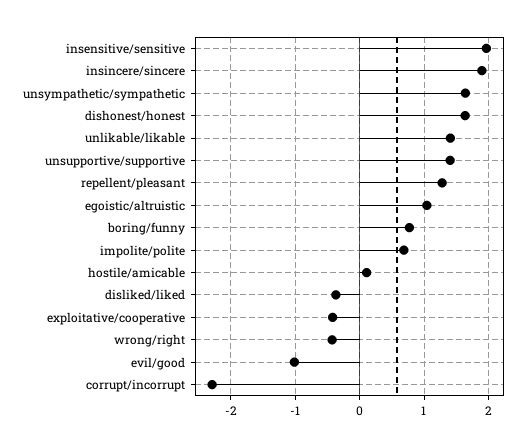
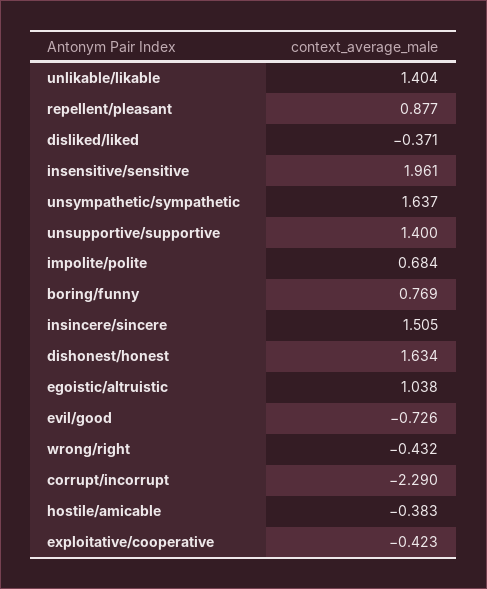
insincere/sincere: 1.9 -> 1.505
repellent/pleasant: 1.3 -> 0.877
hostile/amicable: 0.1 -> -0.383
evil/good: -1 -> -0.726

